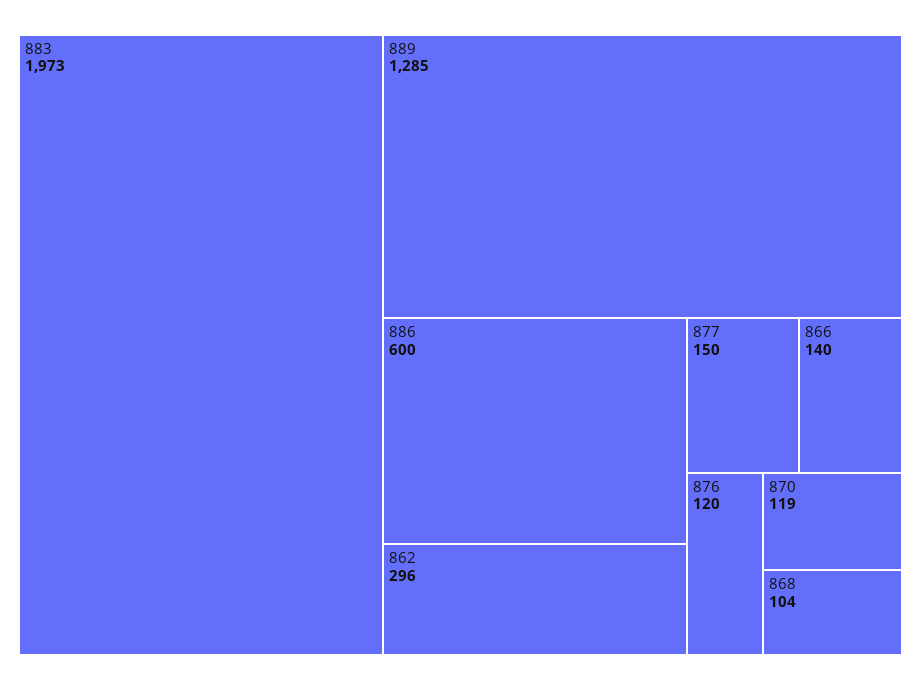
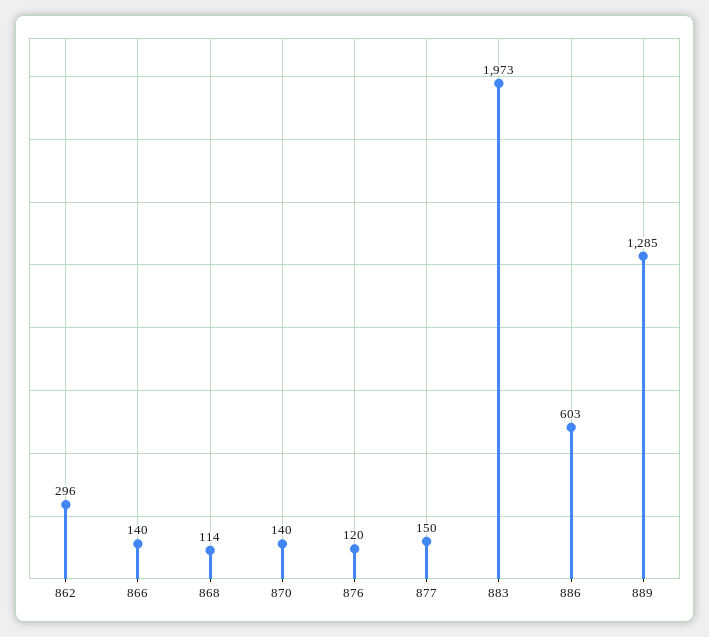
886: 600 -> 603
870: 119 -> 140
868: 104 -> 114

